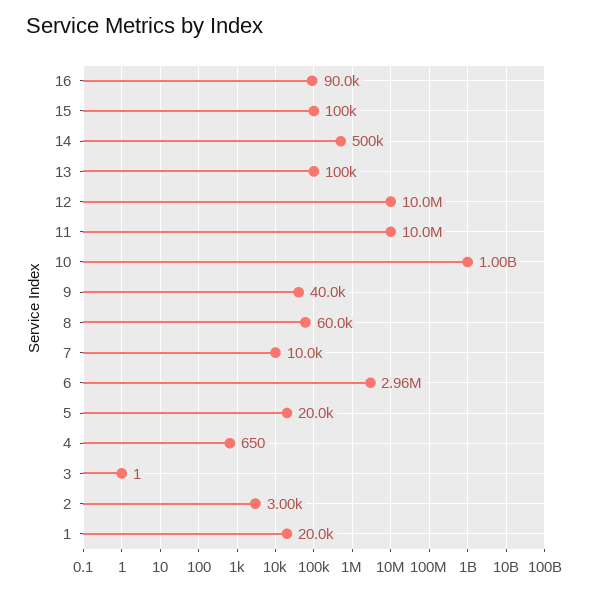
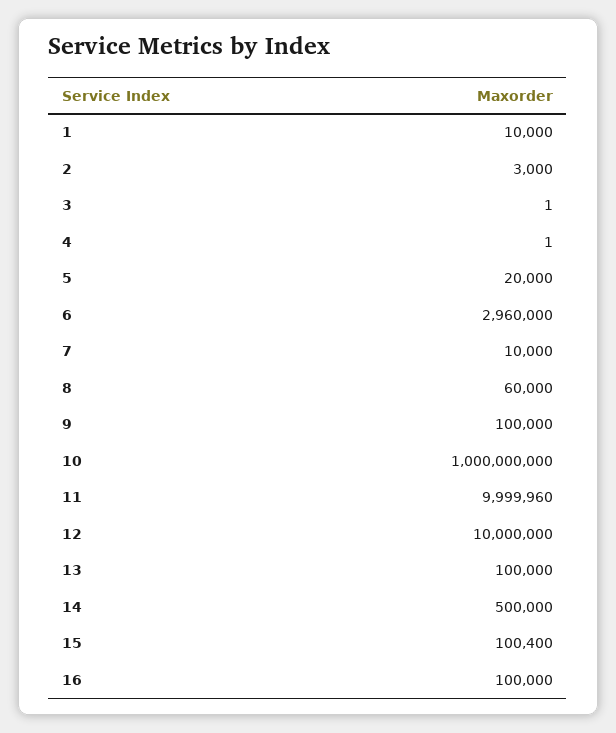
16: 90000 -> 100000
9: 40000 -> 100000
4: 650 -> 1
1: 20000 -> 10000

